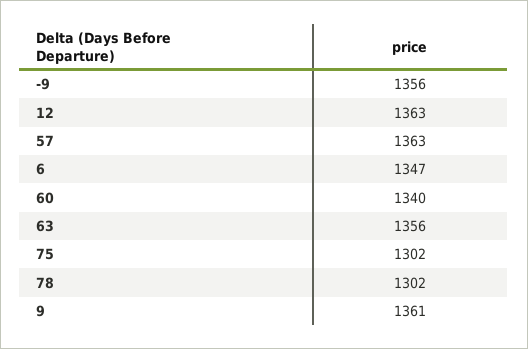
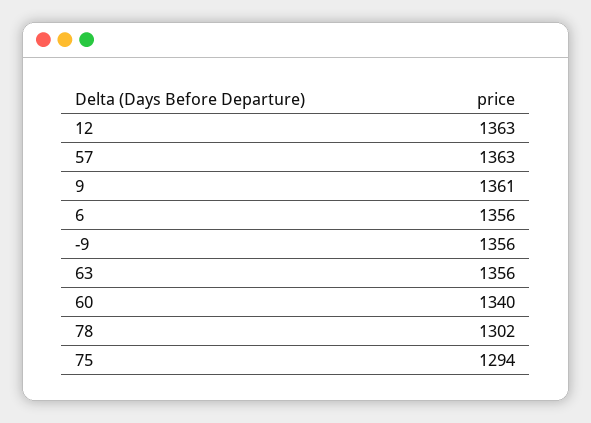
6: 1347 -> 1356
75: 1302 -> 1294

